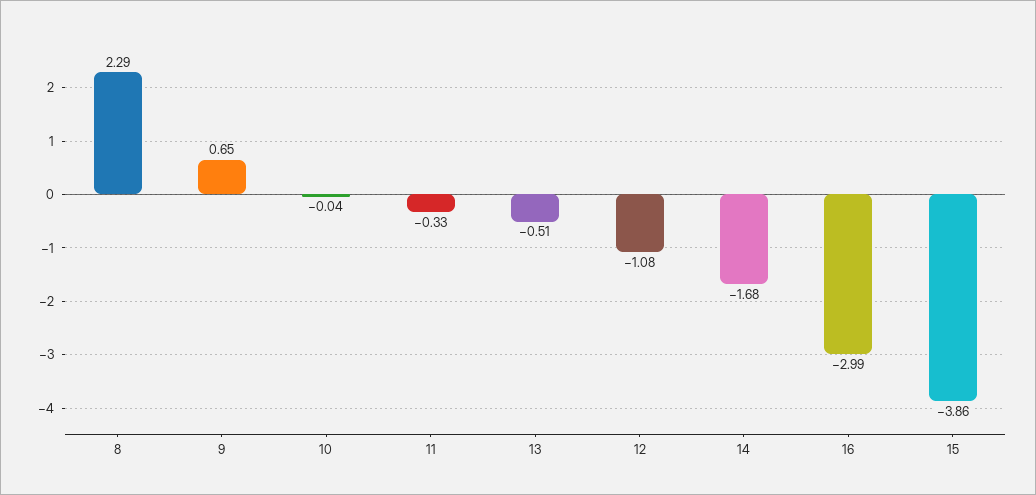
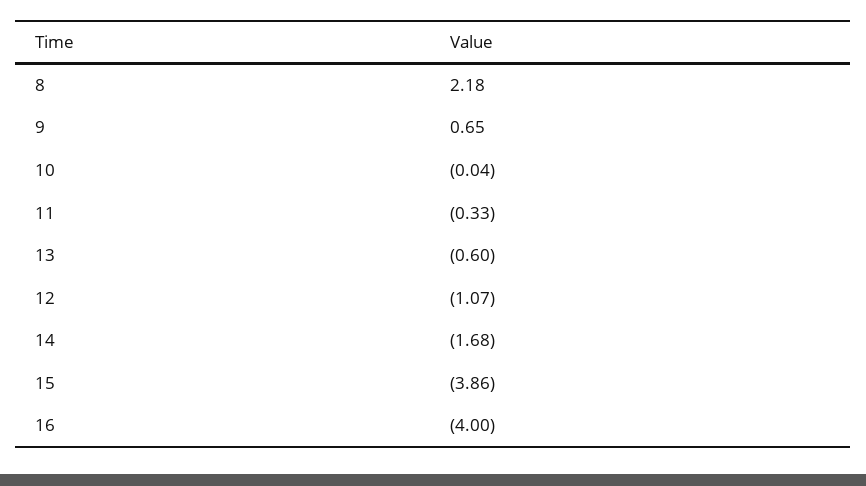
8: 2.29 -> 2.18
13: -0.51 -> -0.6
12: -1.08 -> -1.07
16: -2.99 -> -4

